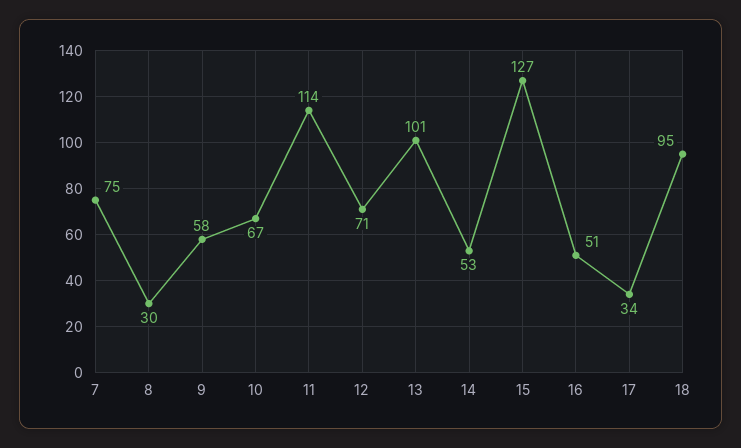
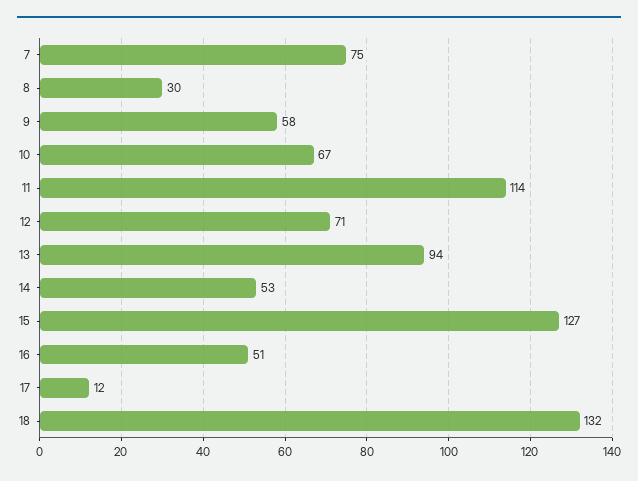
13: 101 -> 94
17: 34 -> 12
18: 95 -> 132

